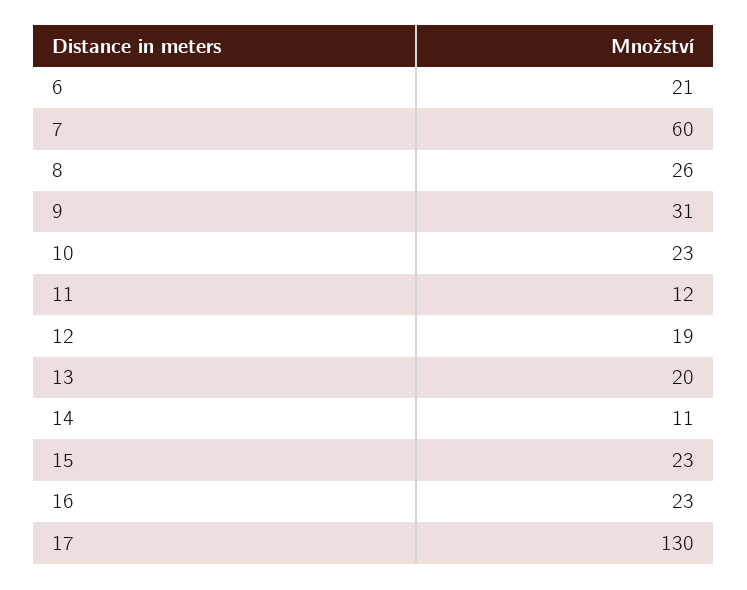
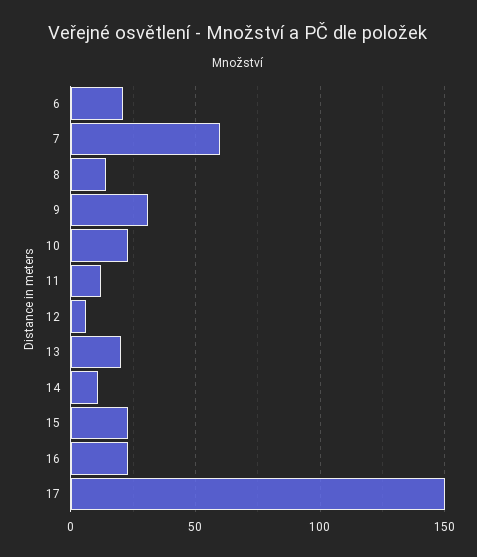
8: 26 -> 15
12: 19 -> 5
17: 130 -> 150

